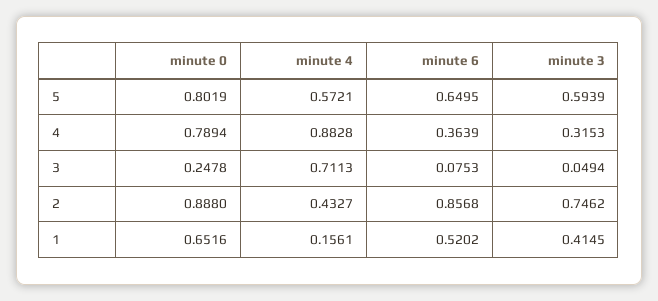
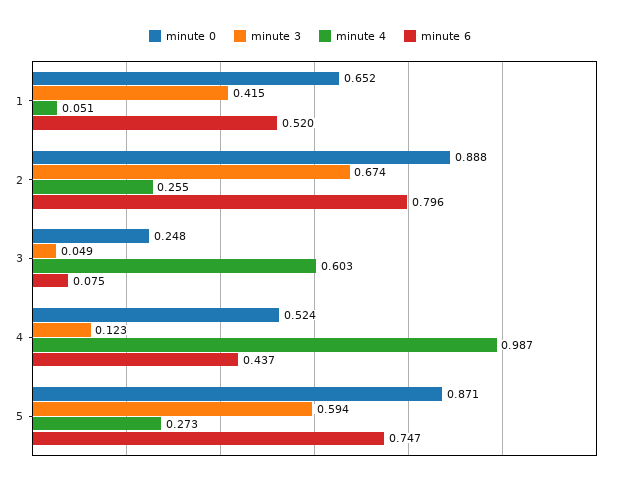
minute 0, 5: 0.8019 -> 0.871
minute 4, 5: 0.5721 -> 0.273
minute 6, 5: 0.6495 -> 0.747
minute 0, 4: 0.7894 -> 0.524
minute 4, 4: 0.8828 -> 0.987
minute 6, 4: 0.3639 -> 0.437
minute 3, 4: 0.3153 -> 0.123
minute 4, 3: 0.7113 -> 0.603
minute 4, 2: 0.4327 -> 0.255
minute 6, 2: 0.8568 -> 0.796
minute 3, 2: 0.7462 -> 0.674
minute 4, 1: 0.1561 -> 0.051

